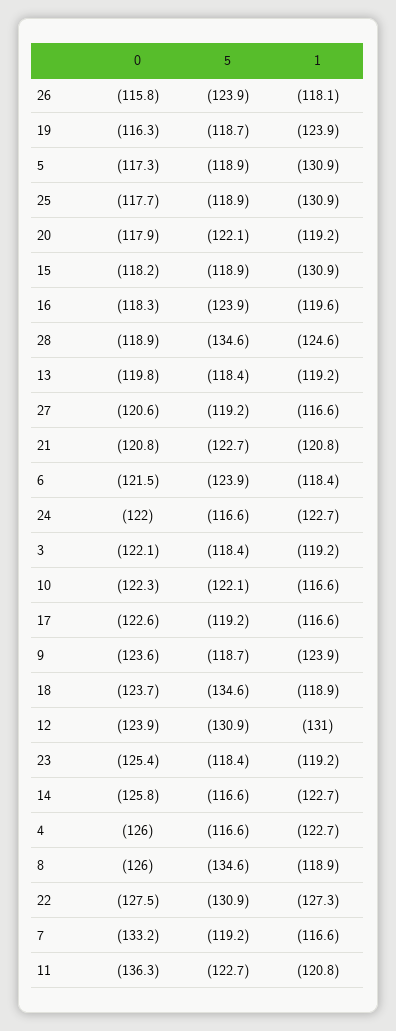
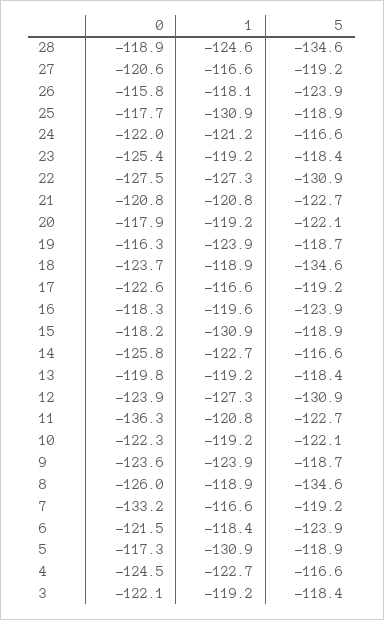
1, 24: -122.7 -> -121.2
1, 10: -116.6 -> -119.2
1, 12: -131 -> -127.3
0, 4: -126 -> -124.5

